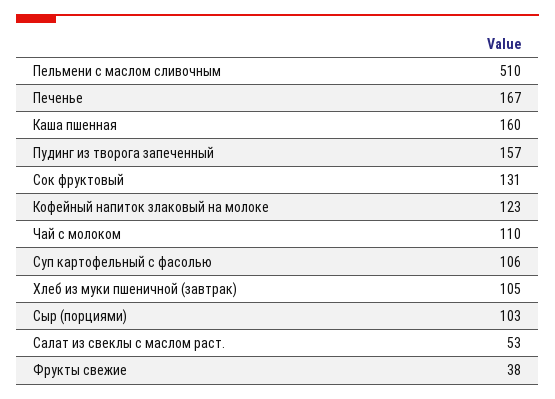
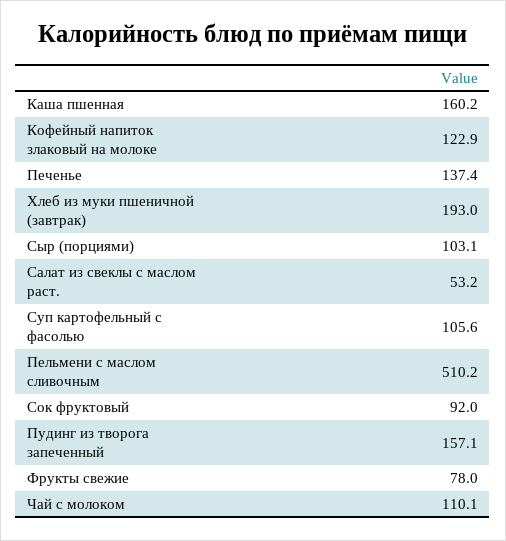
Печенье: 167 -> 137.4
Сок фруктовый: 131 -> 92
Хлеб из муки пшеничной (завтрак): 105 -> 193
Фрукты свежие: 38 -> 78

